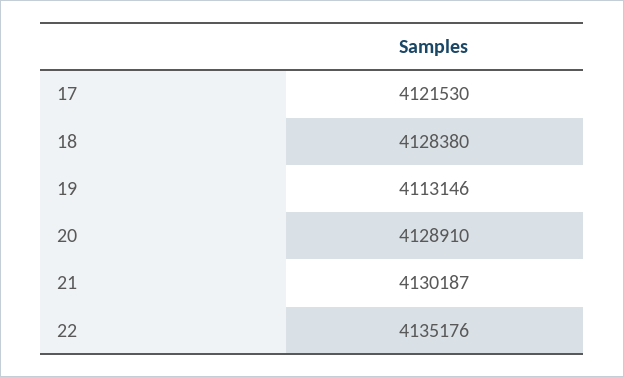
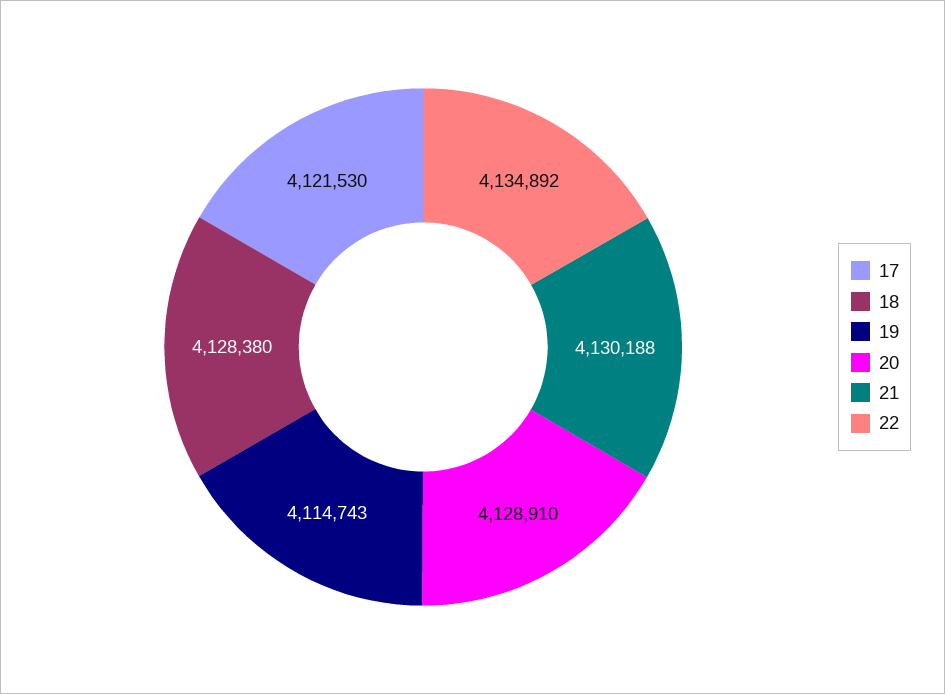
19: 4113146 -> 4114743
21: 4130187 -> 4130188
22: 4135176 -> 4134892

